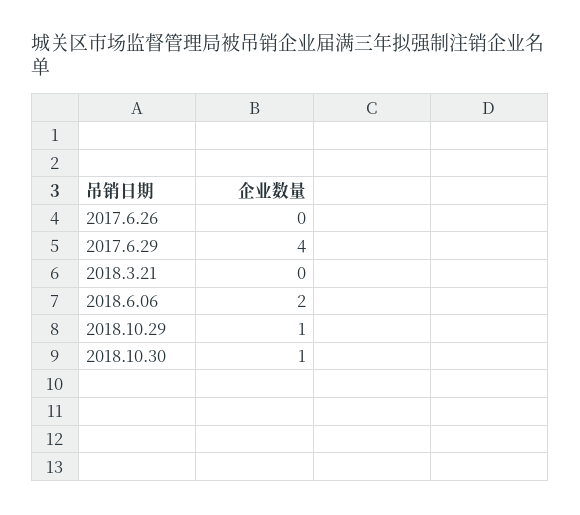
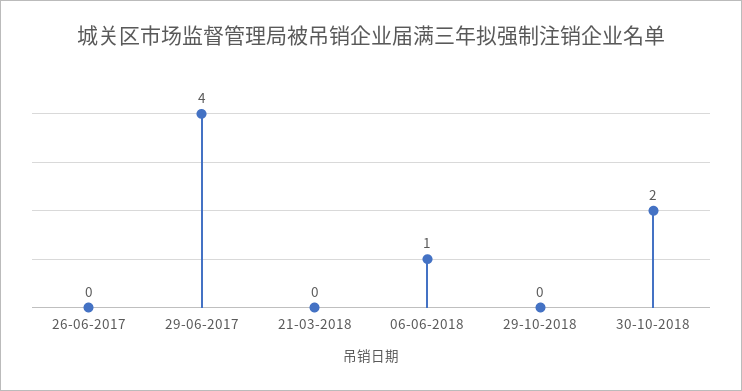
2018.6.06: 2 -> 1
2018.10.29: 1 -> 0
2018.10.30: 1 -> 2

